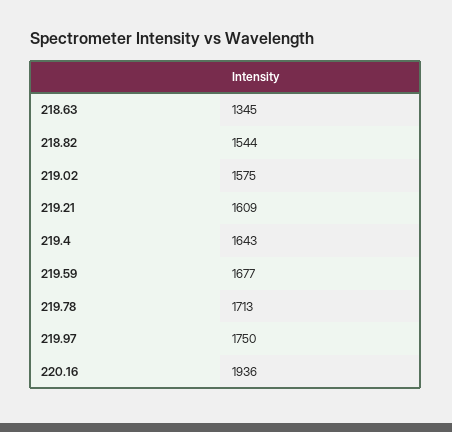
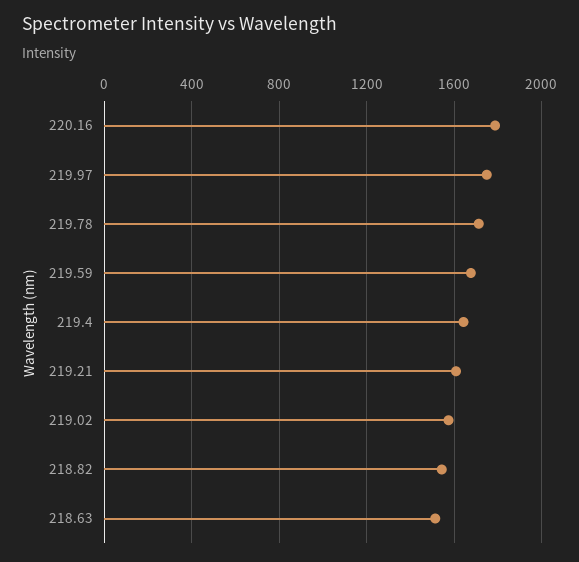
218.63: 1345 -> 1500
220.16: 1936 -> 1800

